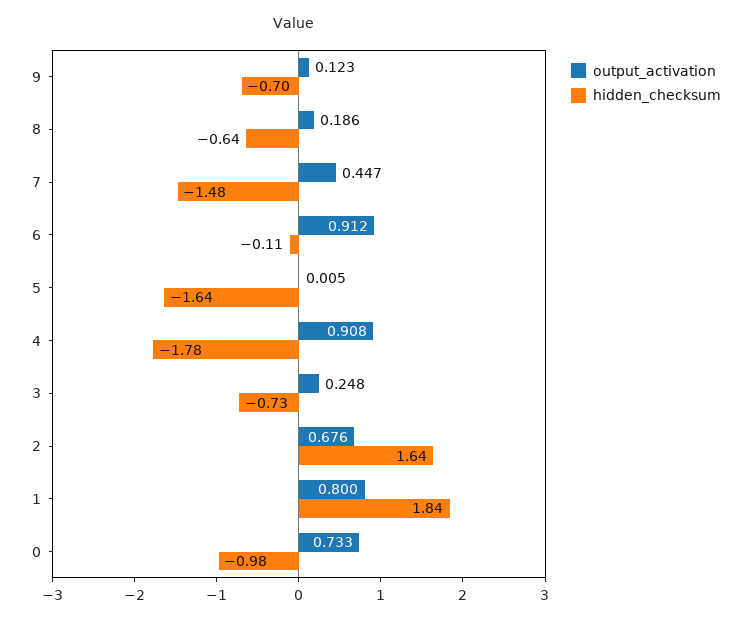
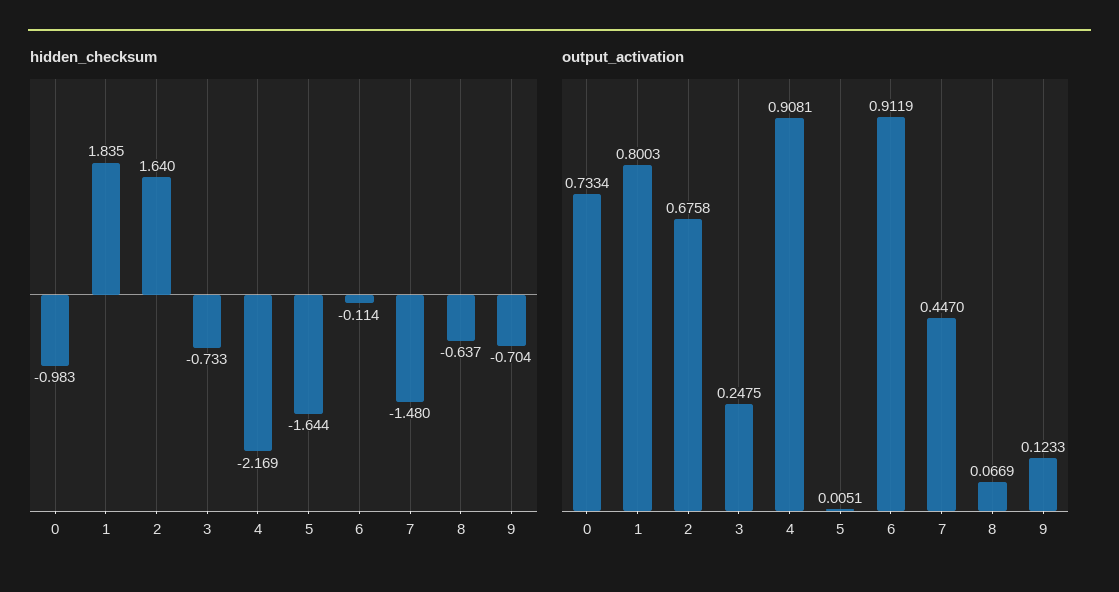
output_activation, 8: 0.186 -> 0.0669
hidden_checksum, 4: -1.78 -> -2.169

